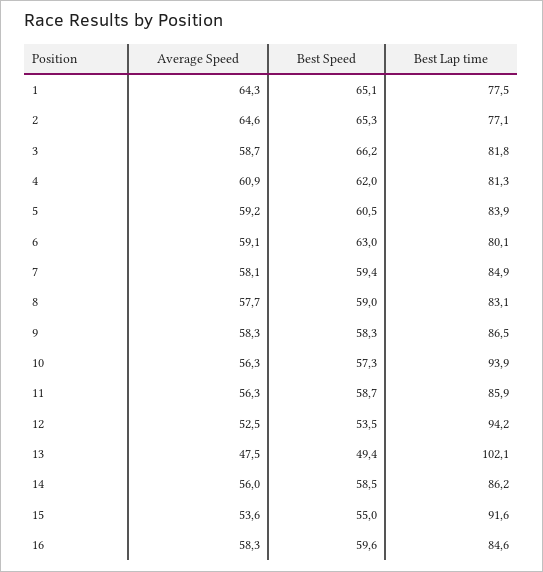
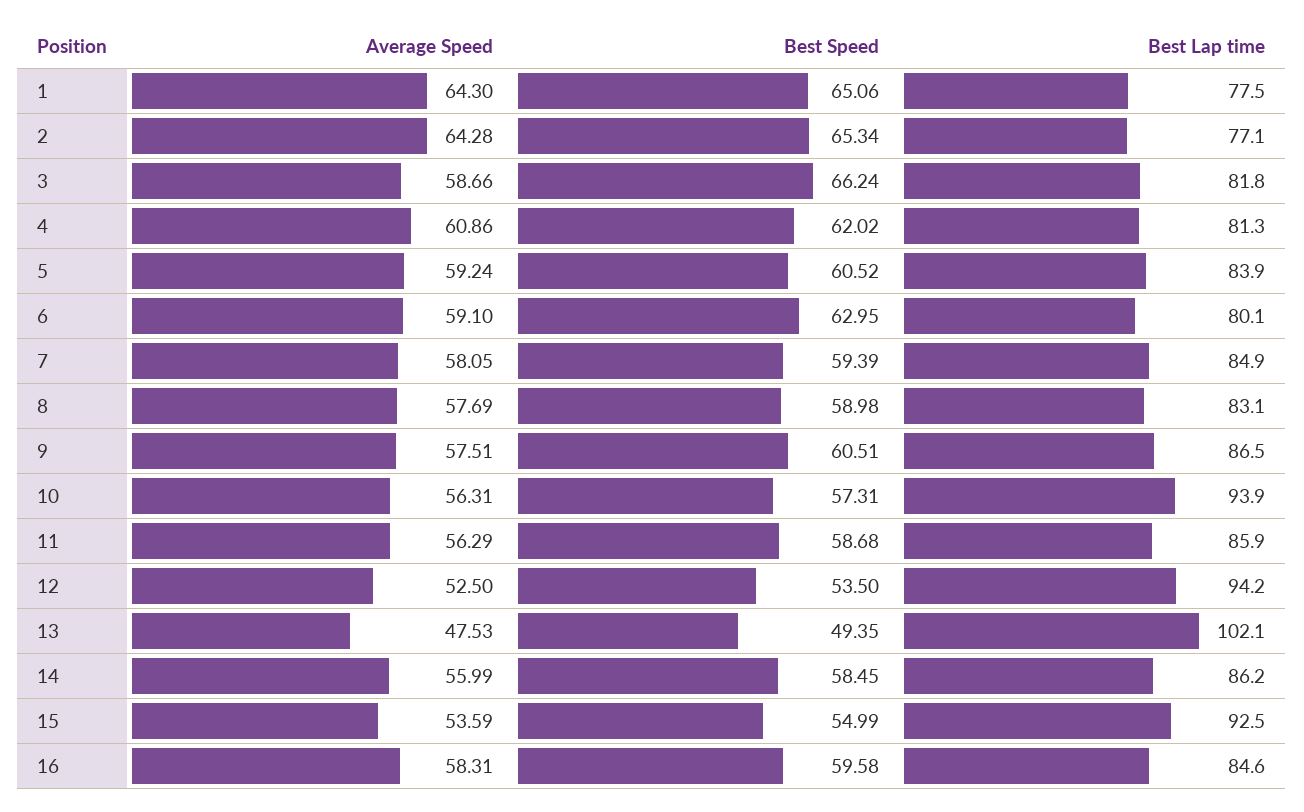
Average Speed, 2: 64.6 -> 64.28
Average Speed, 9: 58.3 -> 57.51
Best Speed, 9: 58.3 -> 60.51
Best Lap time, 15: 91.6 -> 92.5

